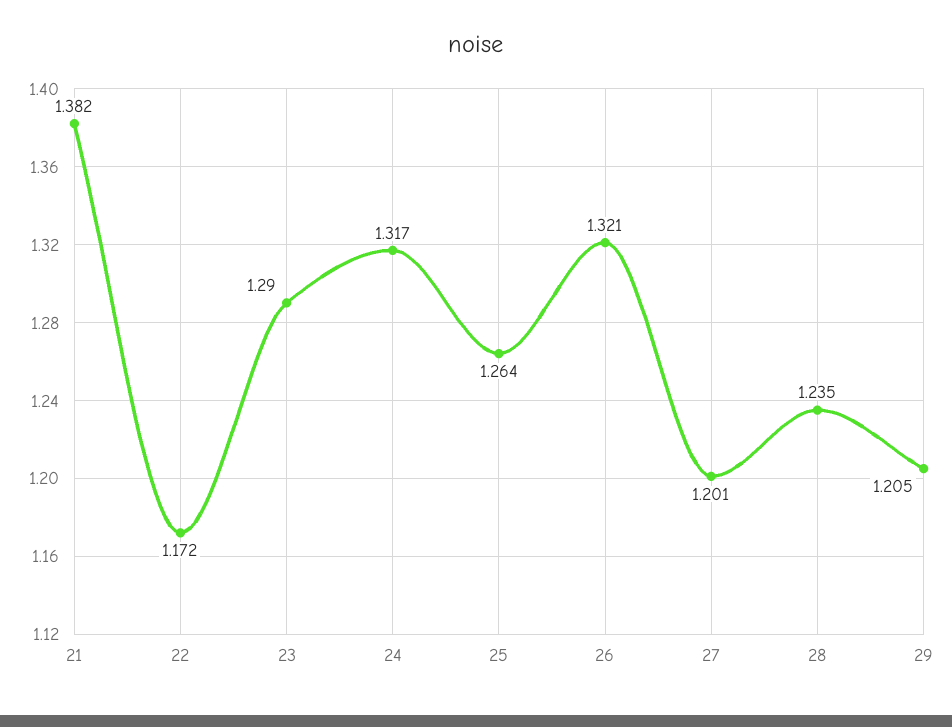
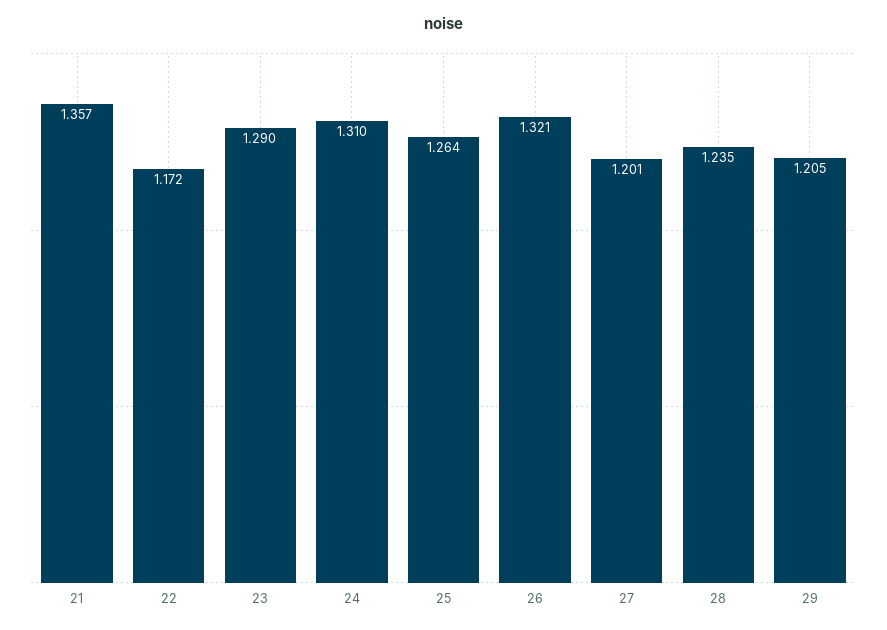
21: 1.382 -> 1.357
24: 1.317 -> 1.31

